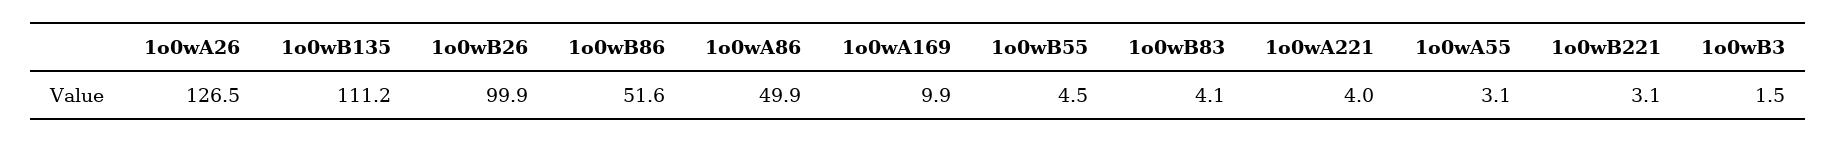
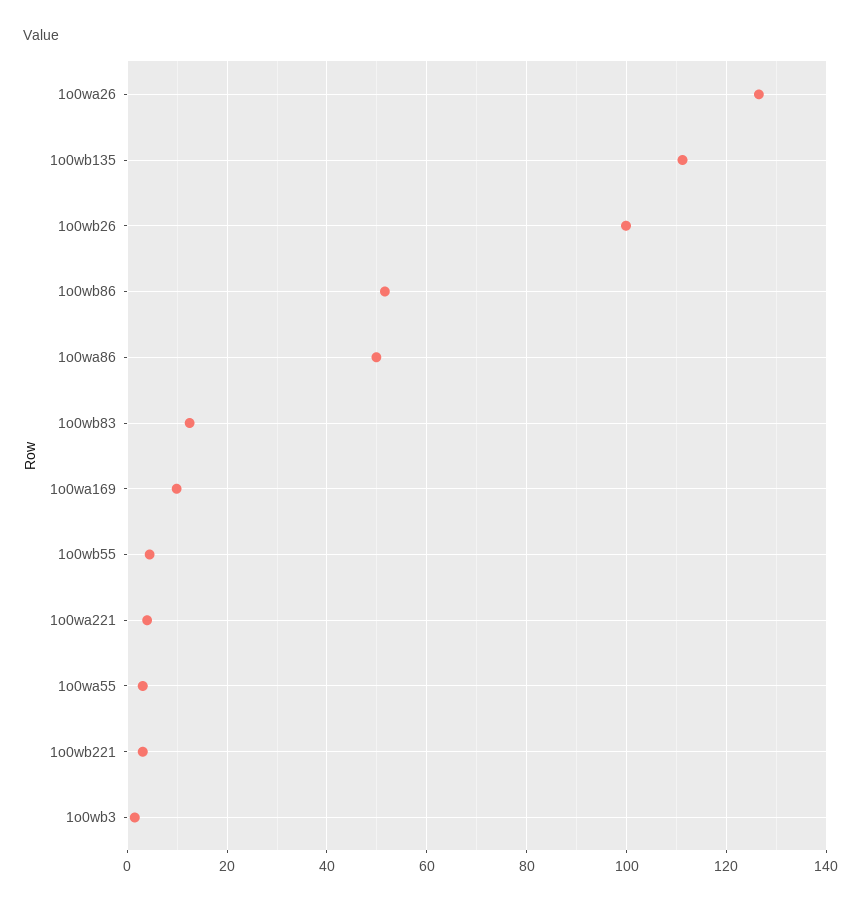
1o0wB83: 4.1 -> 12

